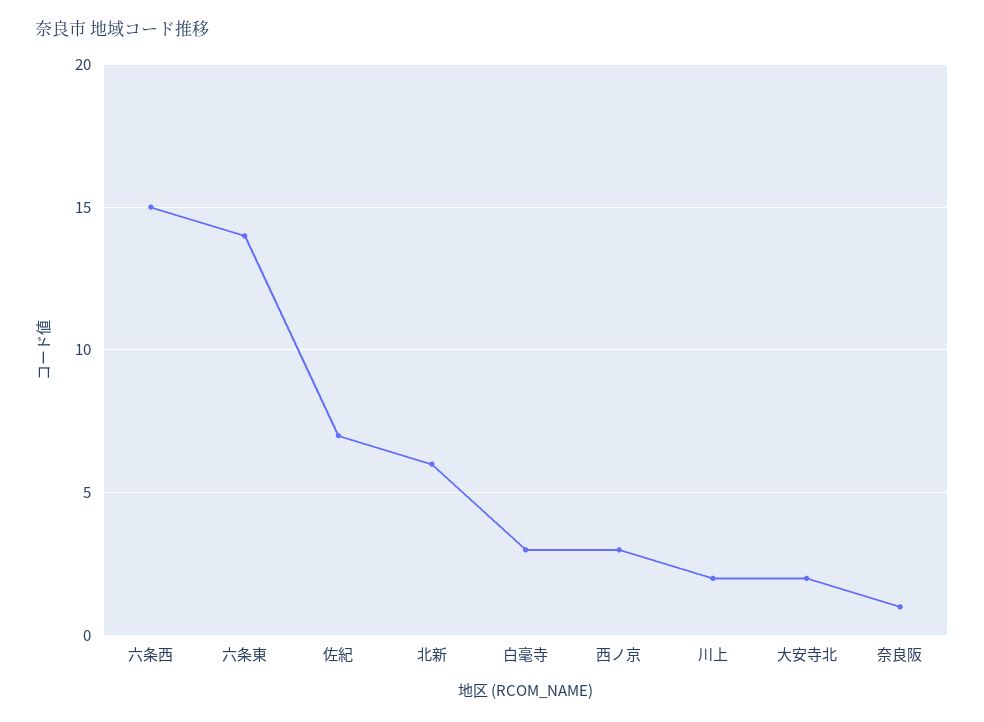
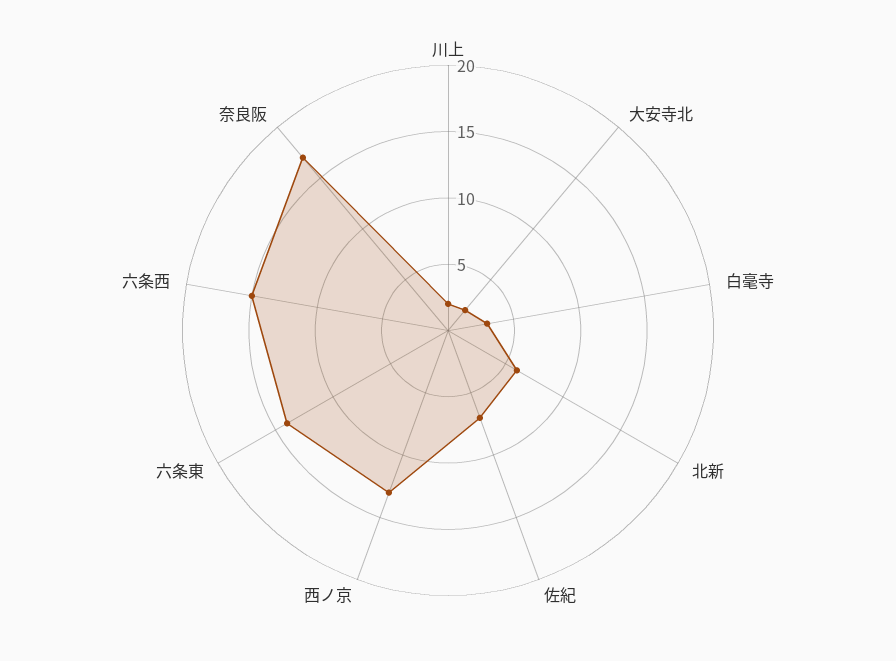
西ノ京: 3 -> 13
奈良阪: 1 -> 17

